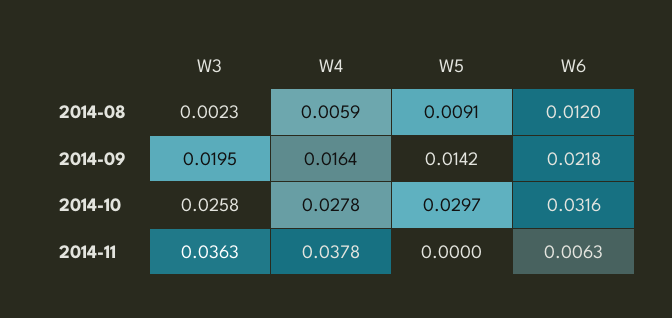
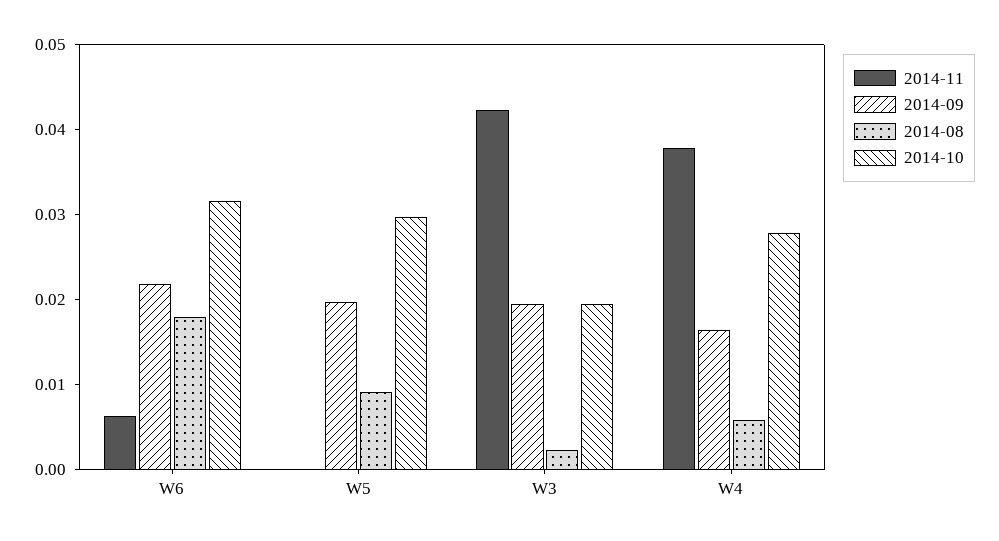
2014-08, W6: 0.012 -> 0.018
2014-09, W5: 0.0142 -> 0.02
2014-10, W3: 0.0258 -> 0.02
2014-11, W3: 0.0363 -> 0.042

